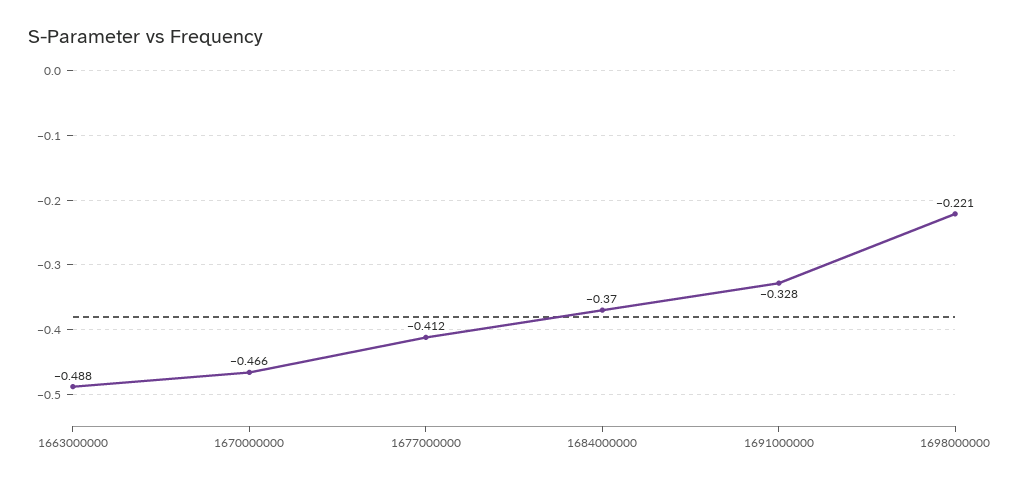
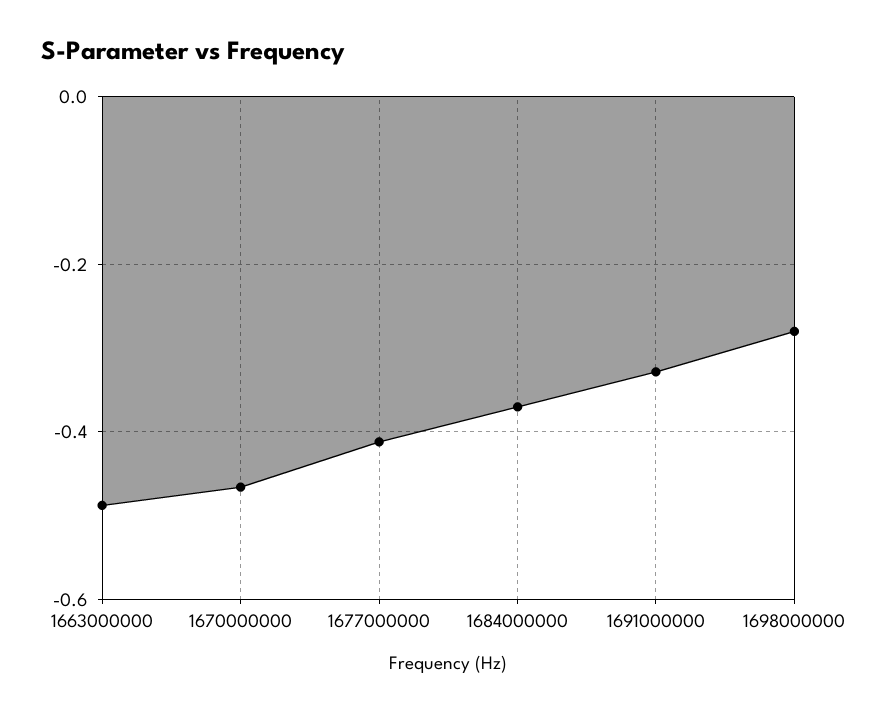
1698000000: -0.221 -> -0.28

